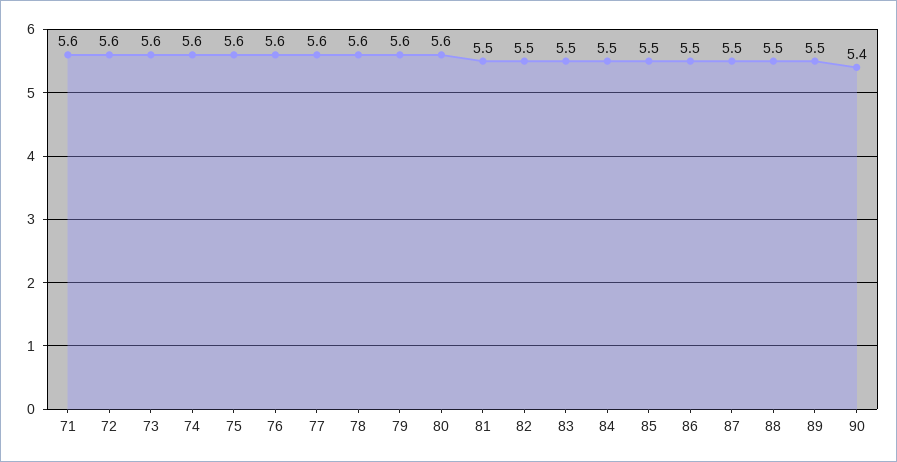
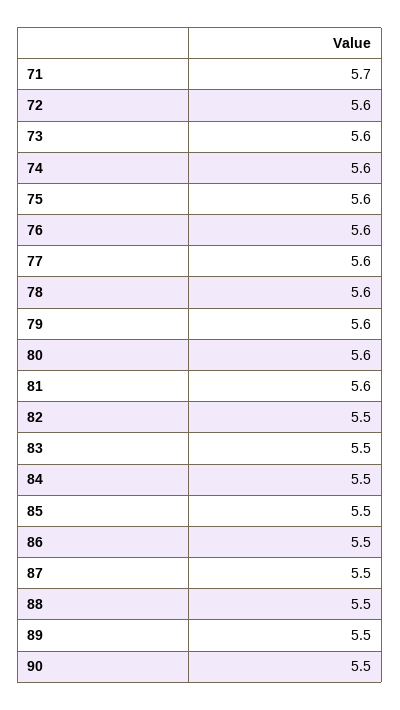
71: 5.6 -> 5.7
81: 5.5 -> 5.6
90: 5.4 -> 5.5

